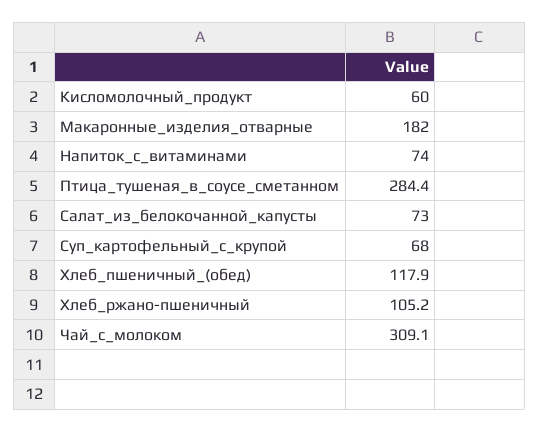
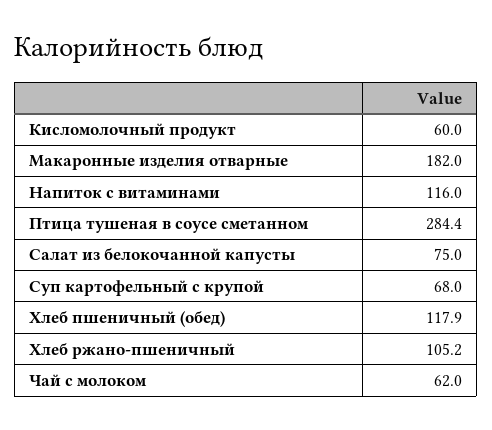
Напиток_с_витаминами: 74 -> 116
Салат_из_белокочанной_капусты: 73 -> 75
Чай_с_молоком: 309.1 -> 62

